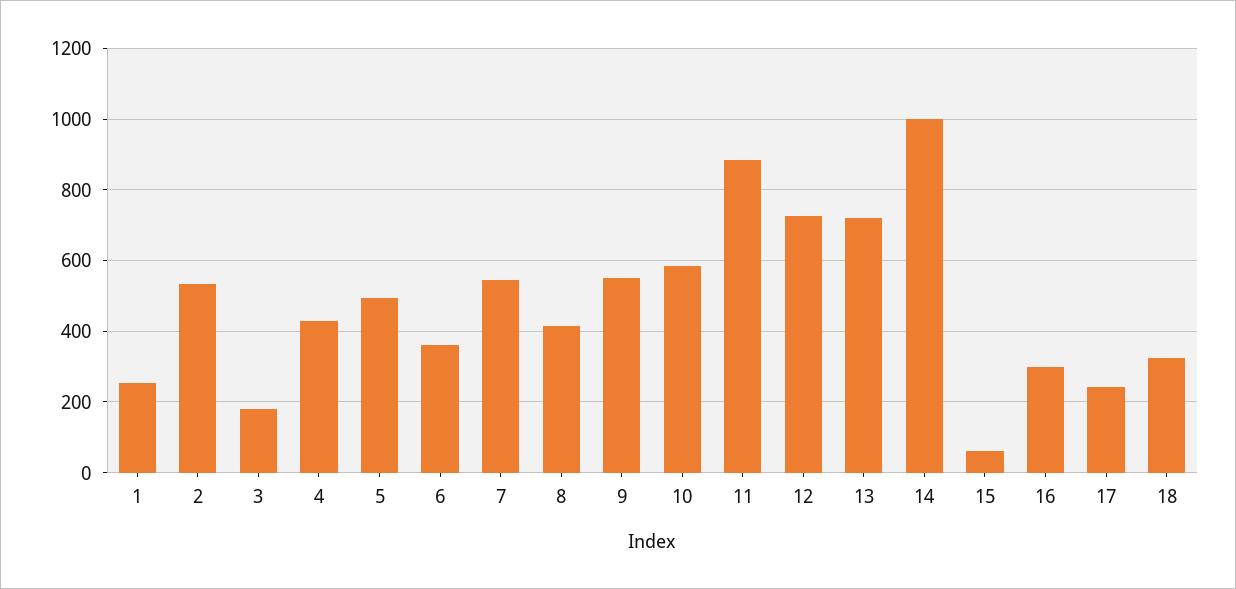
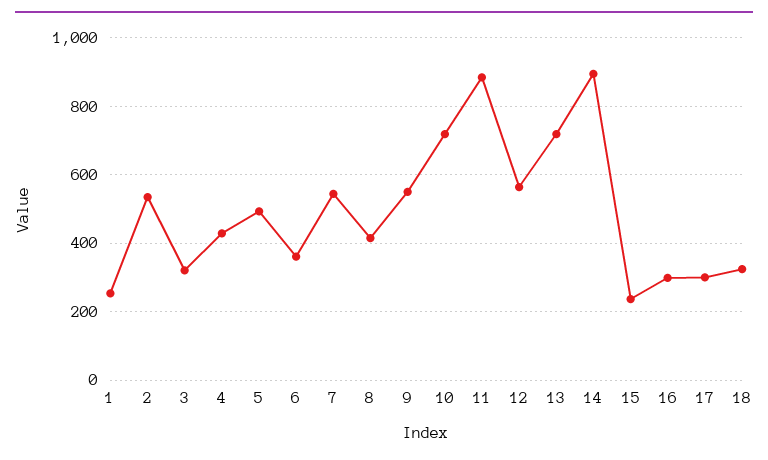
3: 180 -> 320
10: 580 -> 720
12: 720 -> 560
14: 1000 -> 900
15: 60 -> 240
17: 240 -> 300

